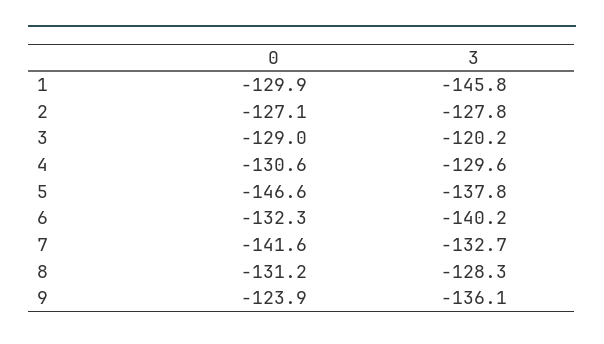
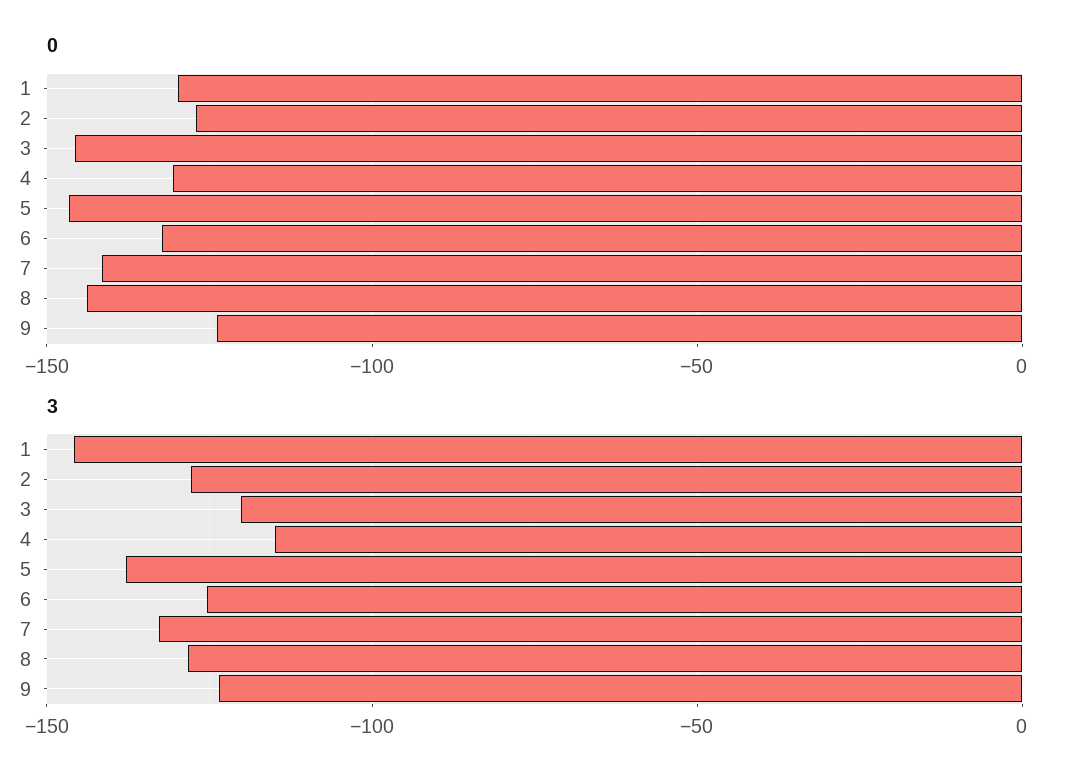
0, 3: -129 -> -145
3, 4: -129.6 -> -115
3, 6: -140.2 -> -125
0, 8: -131.2 -> -145
3, 9: -136.1 -> -125

